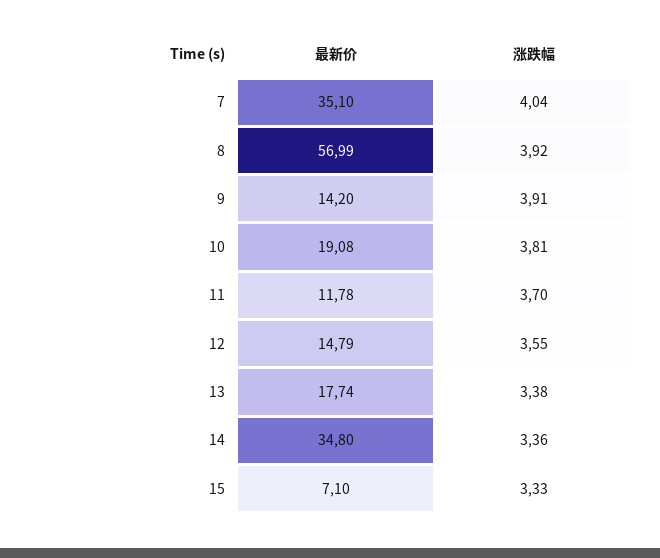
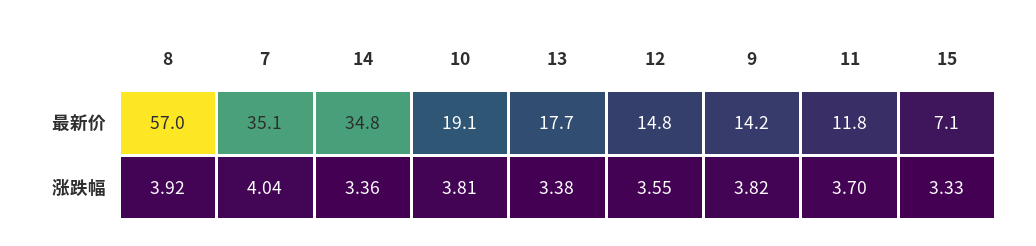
涨跌幅, 9: 3.91 -> 3.82

